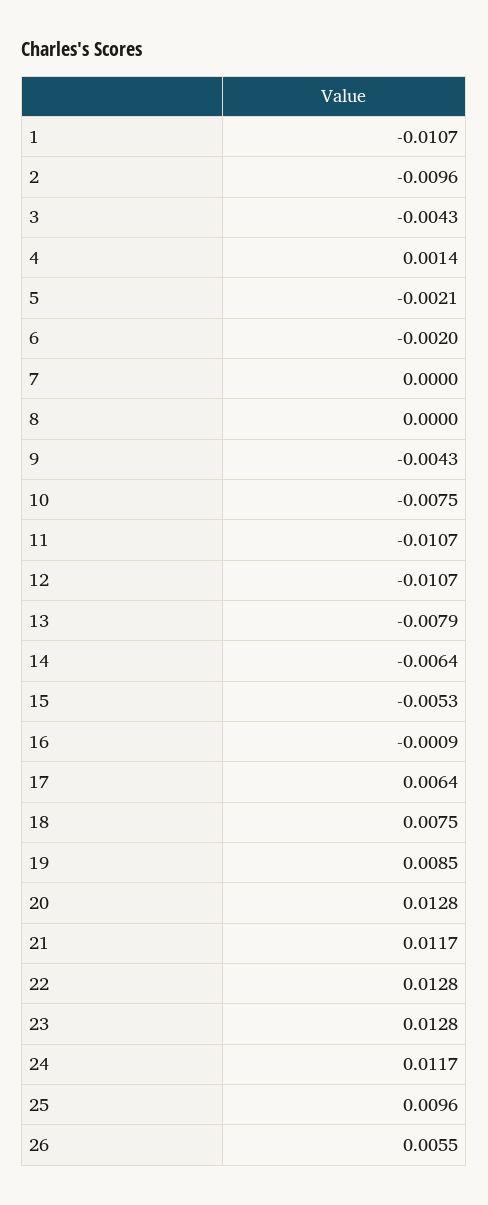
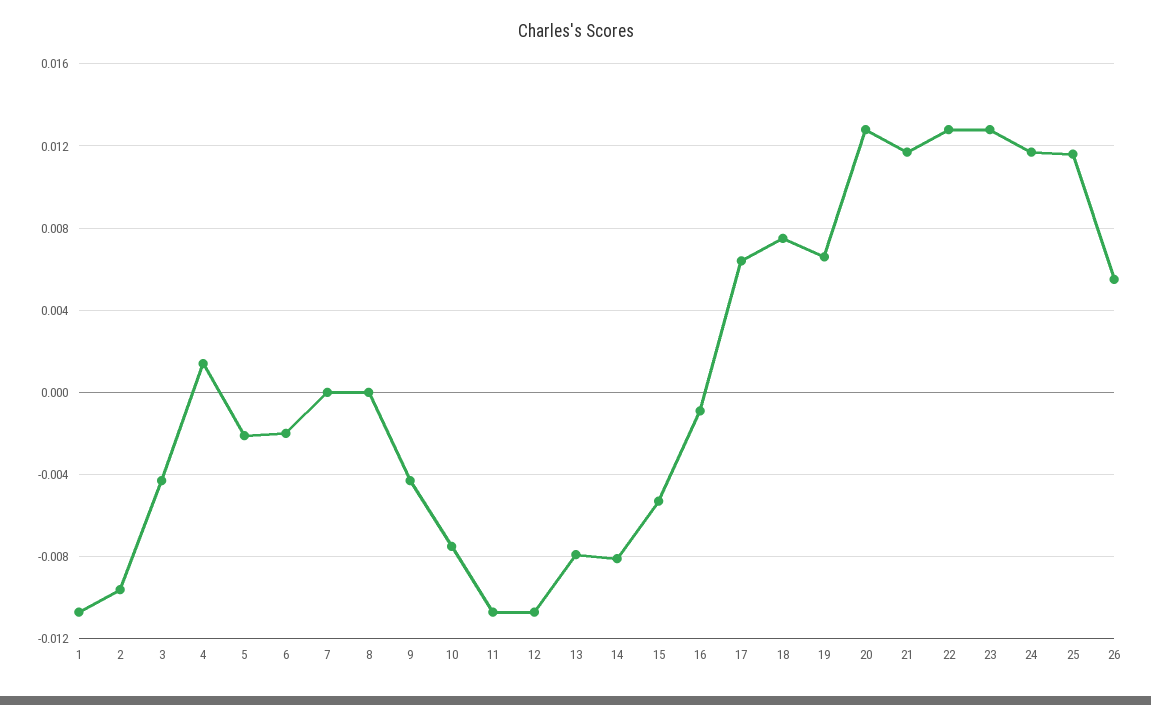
14: -0.0064 -> -0.008
19: 0.0085 -> 0.0065
25: 0.0096 -> 0.0115

